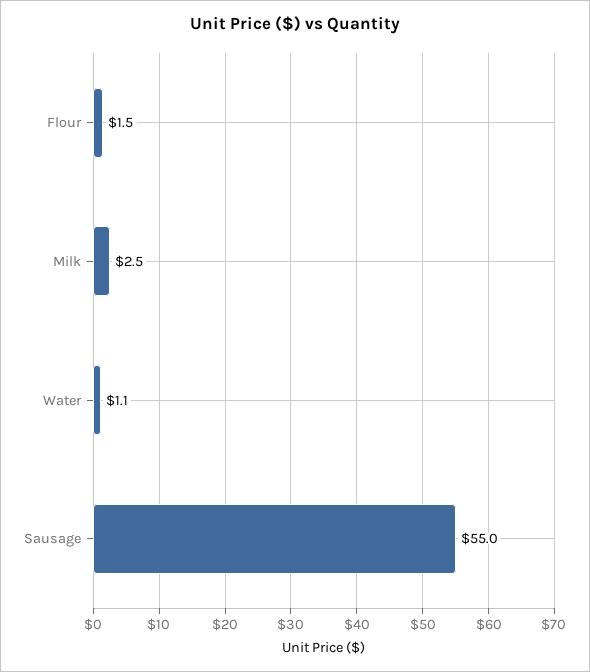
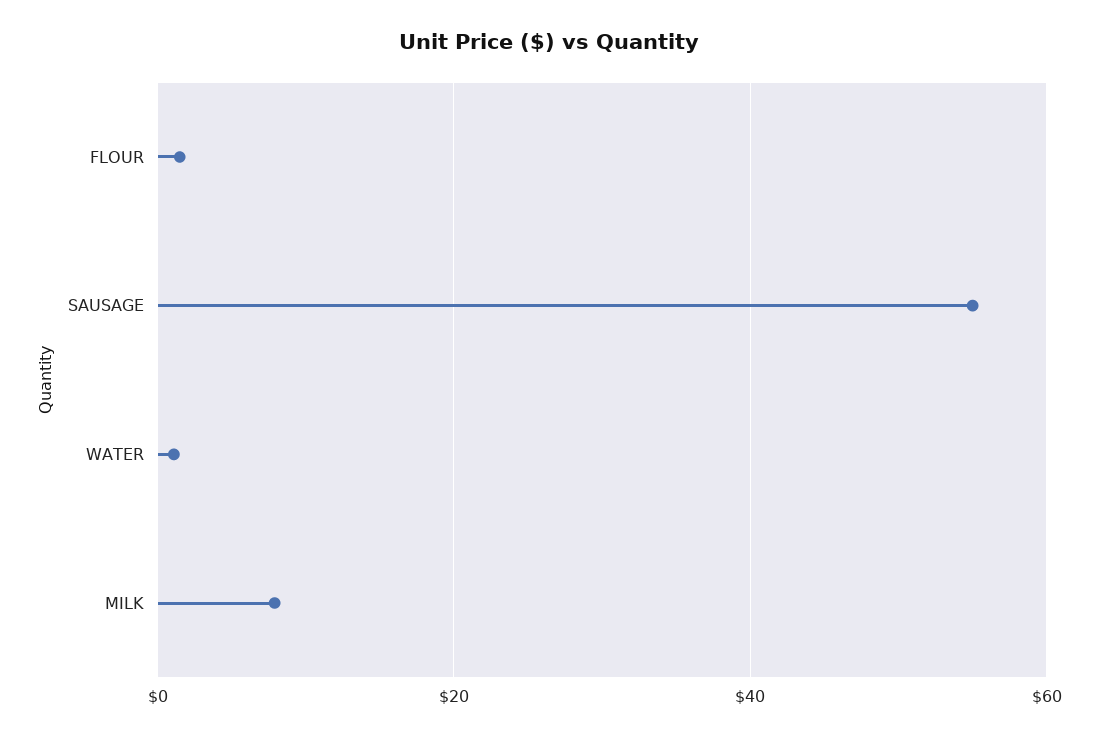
Milk: 2.5 -> 8

